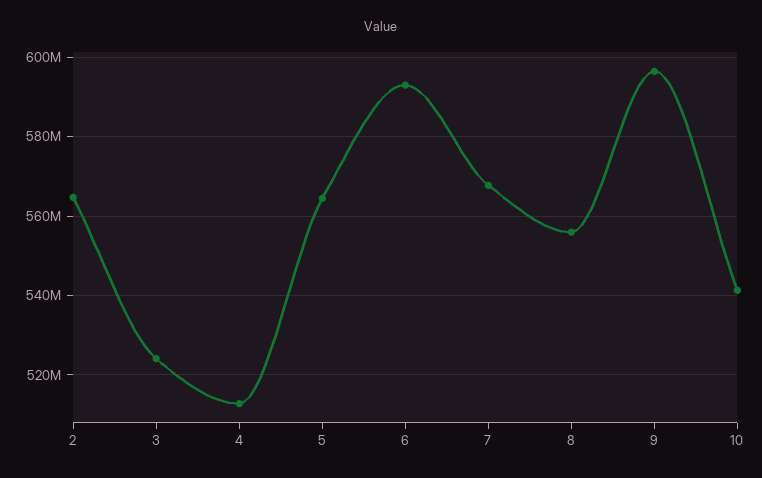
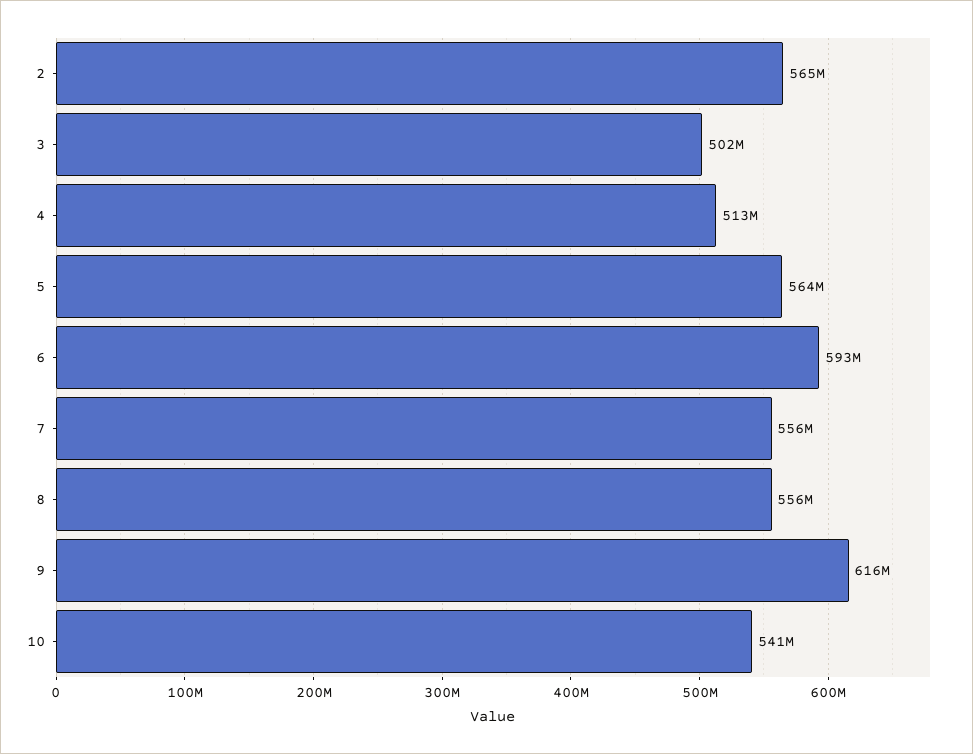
3: 524000000 -> 502000000
7: 568000000 -> 556000000
9: 596000000 -> 616000000

